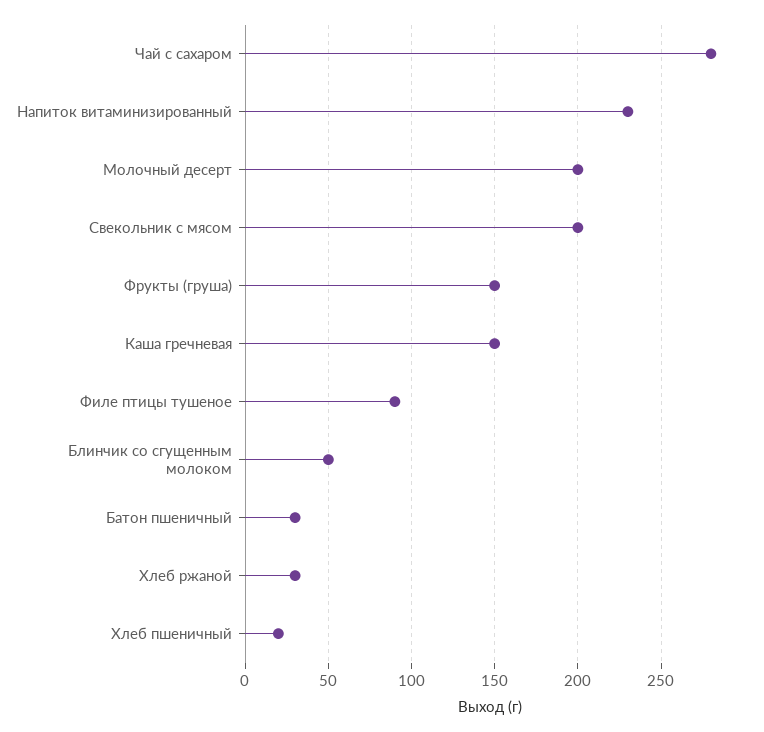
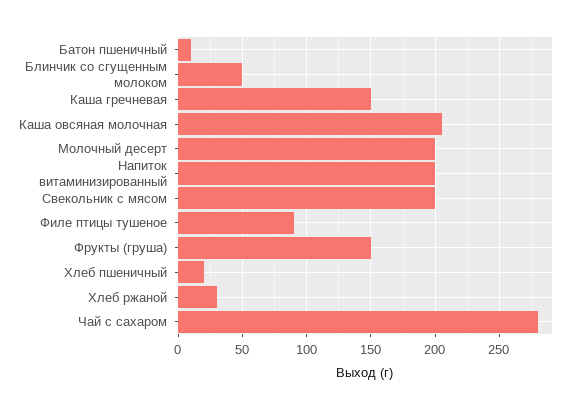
Напиток витаминизированный: 230 -> 200
Батон пшеничный: 30 -> 10
Каша овсяная молочная: none -> 205

